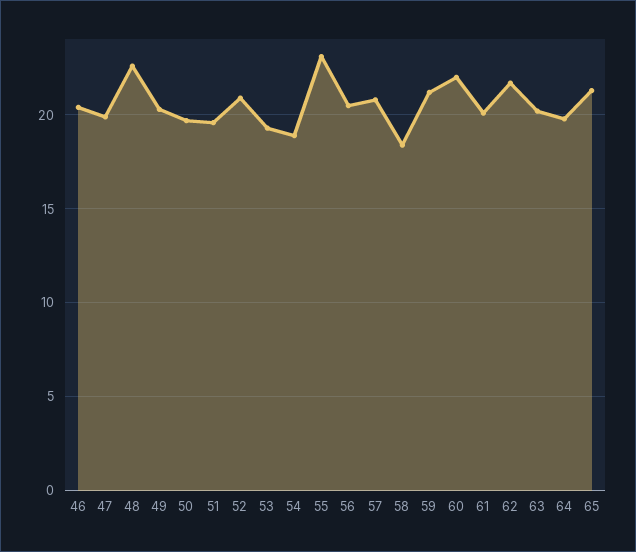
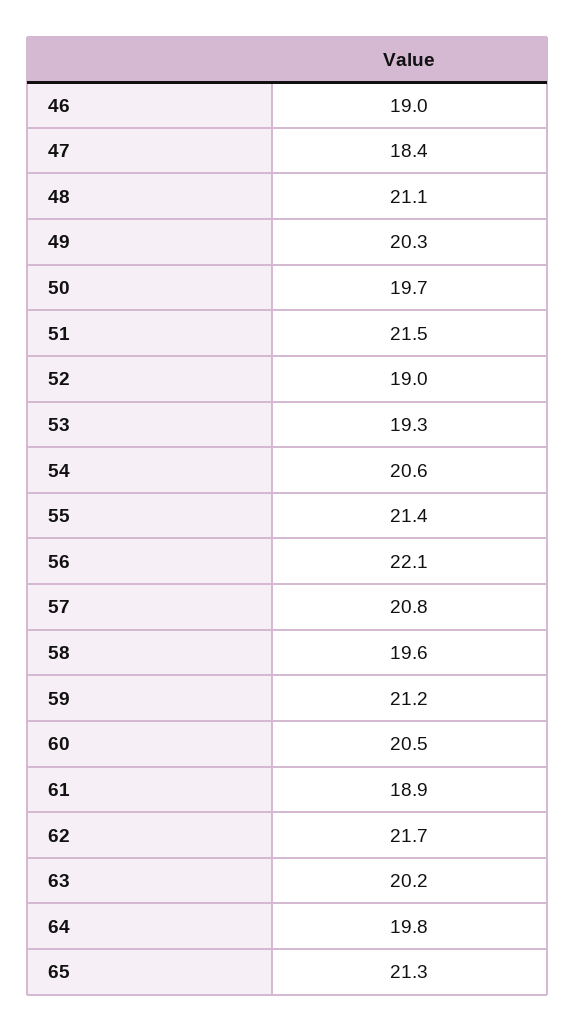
46: 20.5 -> 19
47: 20 -> 18.4
48: 22.5 -> 21.1
51: 19.5 -> 21.5
52: 21 -> 19
54: 19 -> 20.6
55: 23 -> 21.4
56: 20.5 -> 22.1
58: 18.5 -> 19.6
60: 22 -> 20.5
61: 20 -> 18.9

